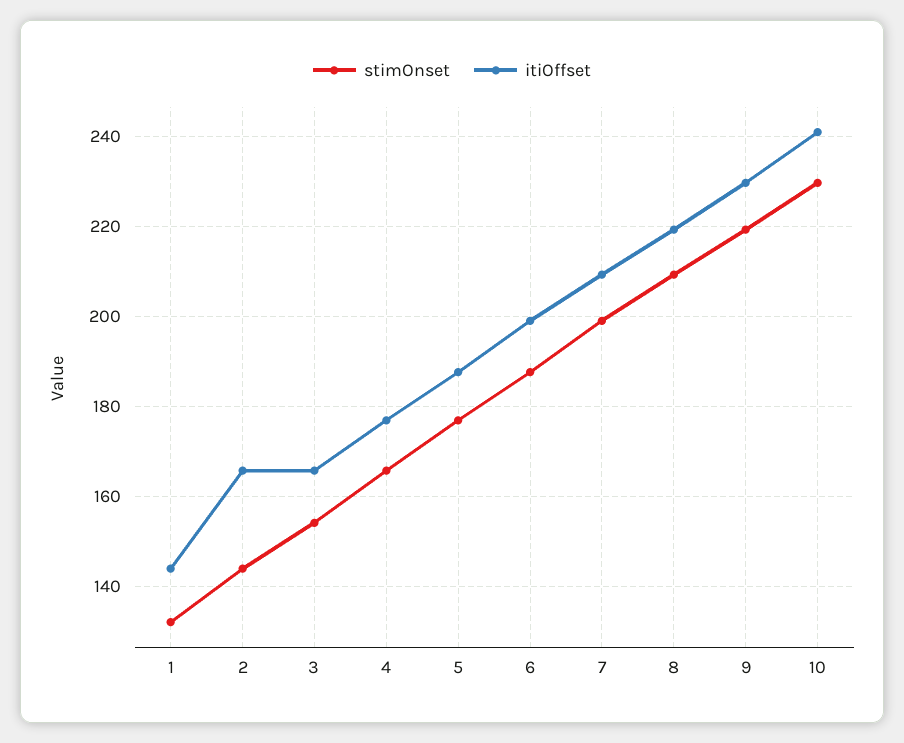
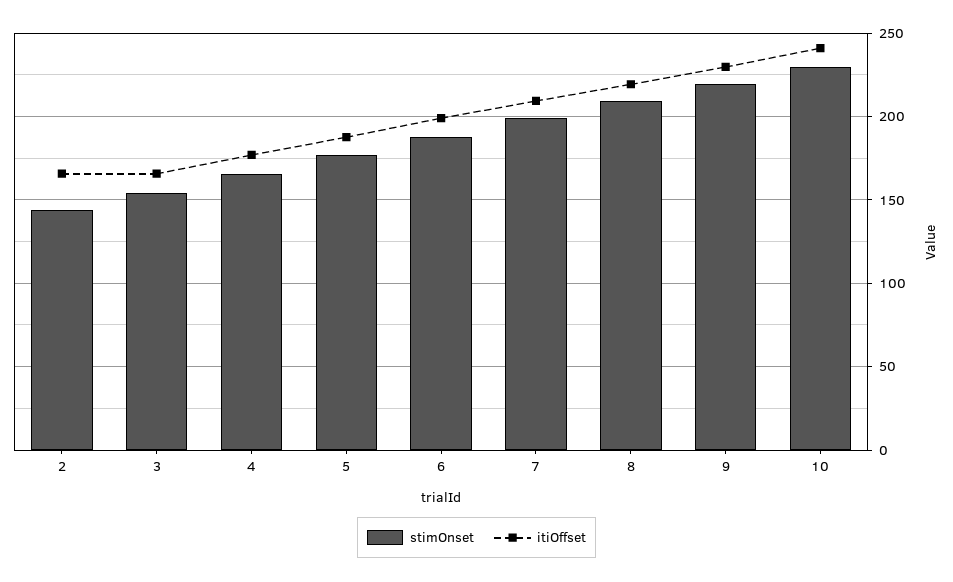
stimOnset, 1: 132 -> none
itiOffset, 1: 144 -> none

